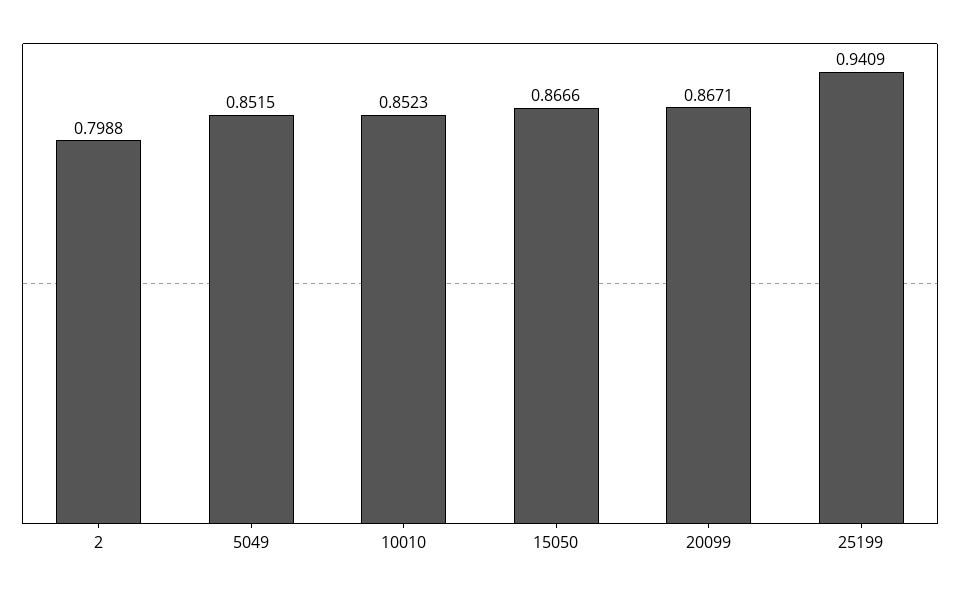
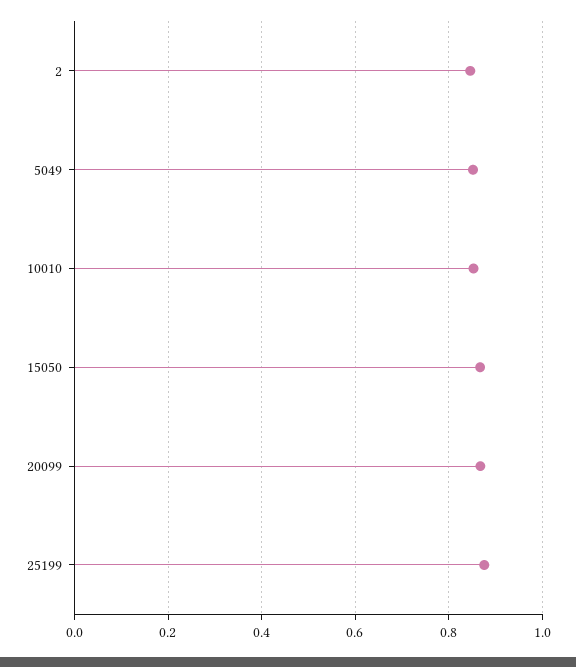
2: 0.7988 -> 0.84
25199: 0.9409 -> 0.88

